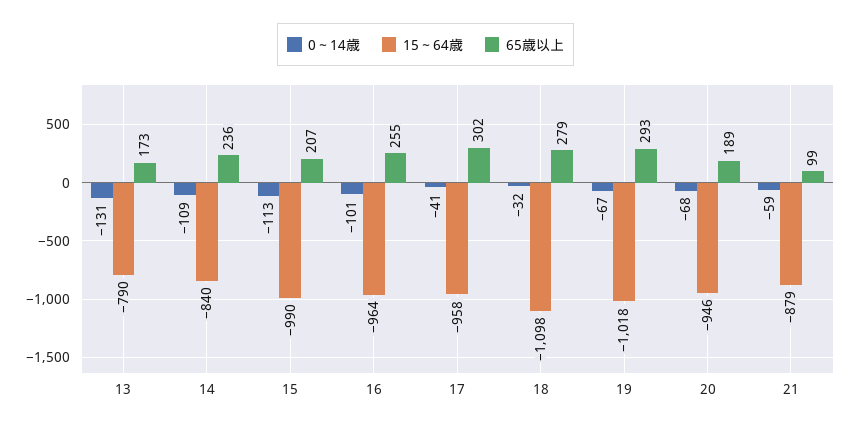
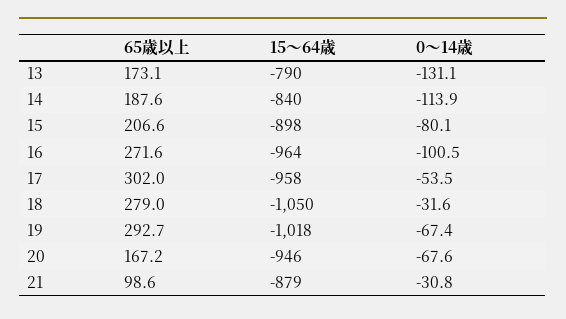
0～14歳, 14: -109 -> -113.9
65歳以上, 14: 236 -> 187.6
0～14歳, 15: -113 -> -80.1
15～64歳, 15: -990 -> -898
65歳以上, 16: 255 -> 271.6
0～14歳, 17: -41 -> -53.5
15～64歳, 18: -1098 -> -1050
65歳以上, 20: 189 -> 167.2
0～14歳, 21: -59 -> -30.8

